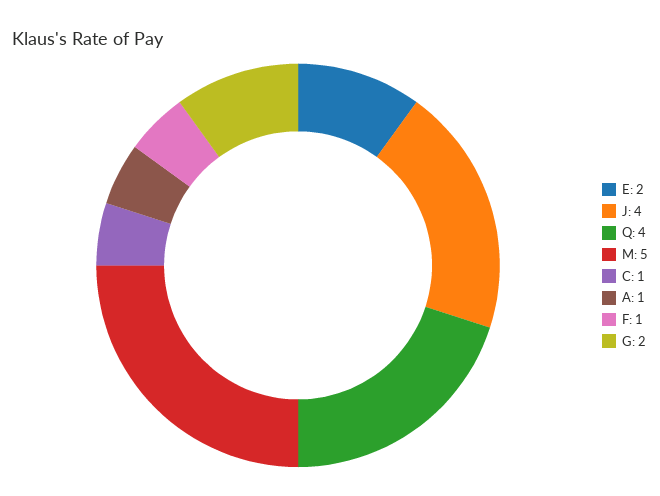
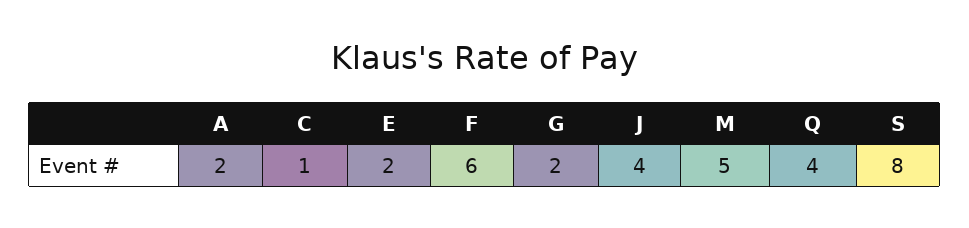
A: 1 -> 2
F: 1 -> 6
S: none -> 8

